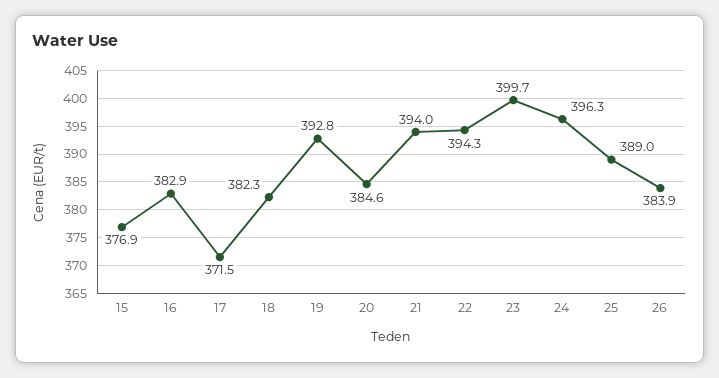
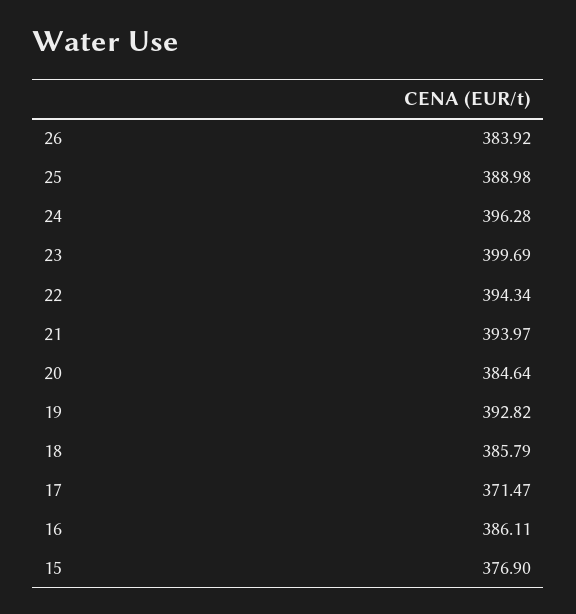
16: 382.9 -> 386.11
18: 382.3 -> 385.79

